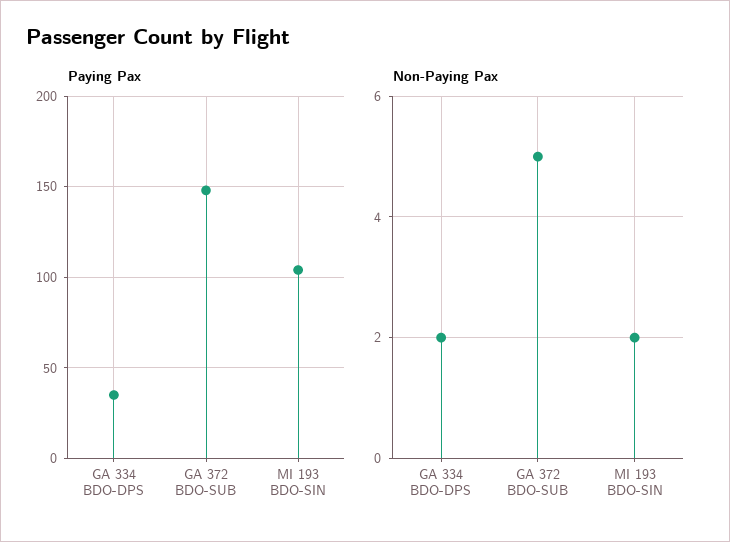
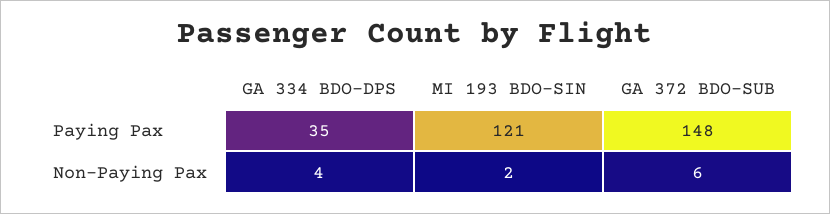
Paying Pax, MI 193 BDO-SIN: 105 -> 121
Non-Paying Pax, GA 334 BDO-DPS: 2 -> 4
Non-Paying Pax, GA 372 BDO-SUB: 5 -> 6

